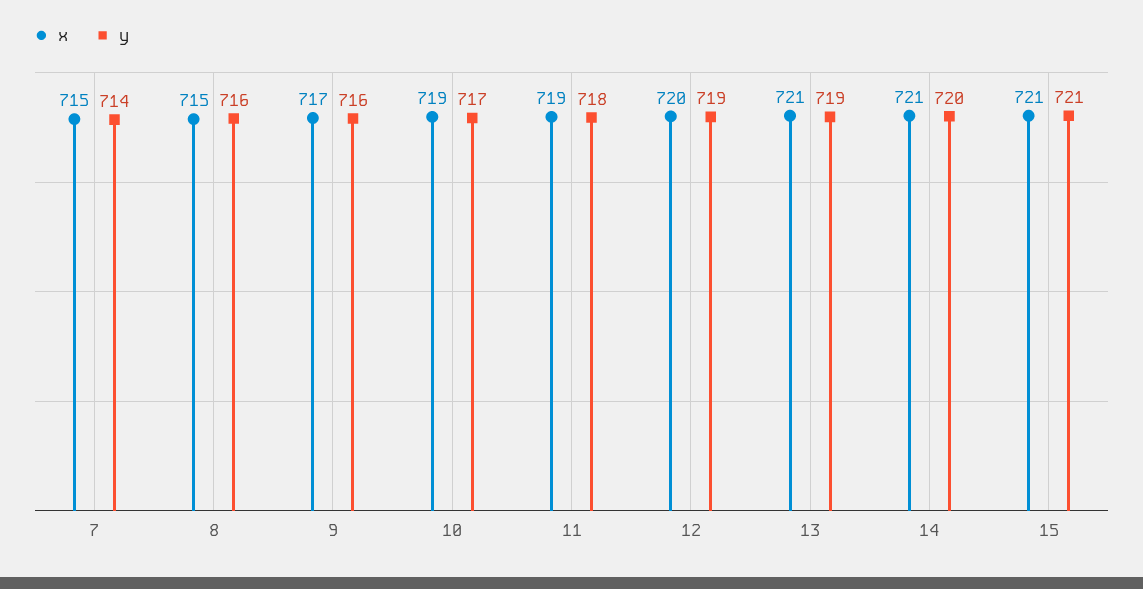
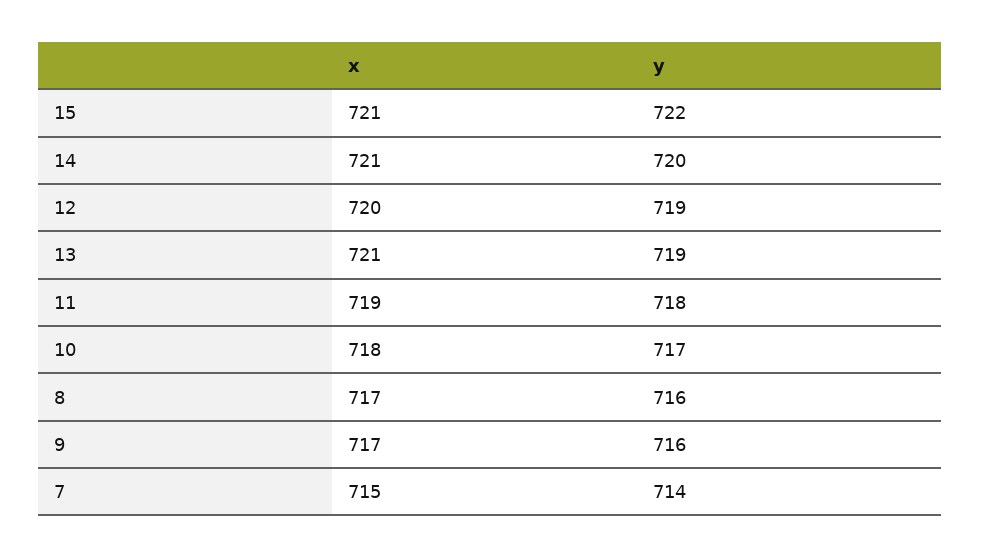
x, 8: 715 -> 717
x, 10: 719 -> 718
y, 15: 721 -> 722

